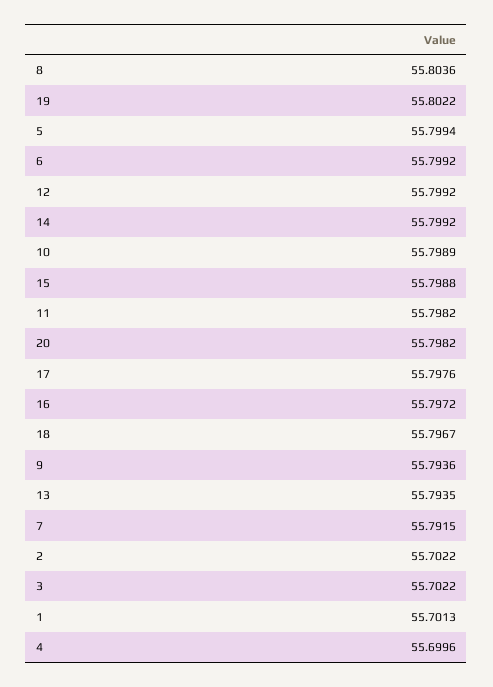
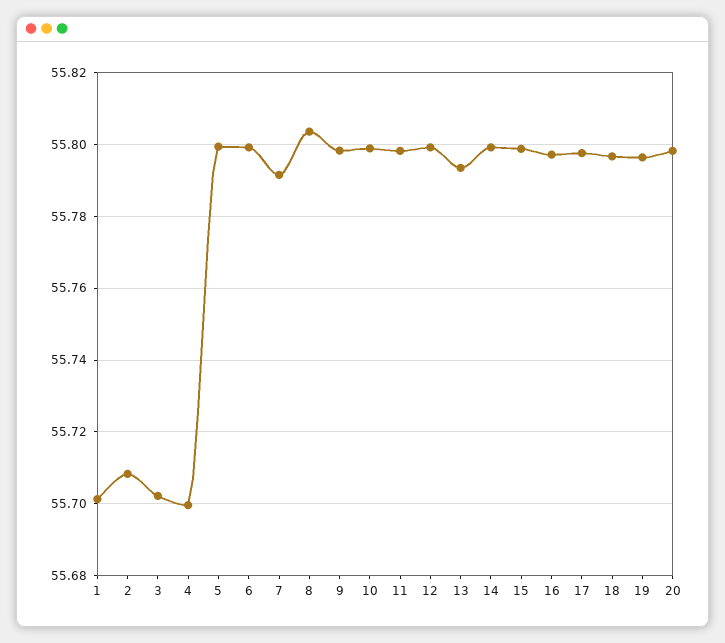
19: 55.8022 -> 55.796
9: 55.7936 -> 55.798
2: 55.7022 -> 55.708

